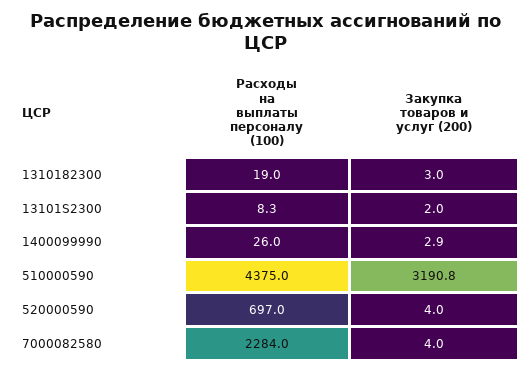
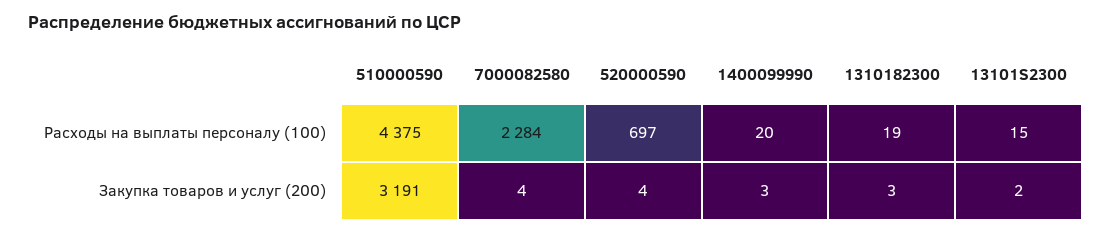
Расходы на выплаты персоналу (100), 13101S2300: 8.3 -> 15
Расходы на выплаты персоналу (100), 1400099990: 26 -> 20

